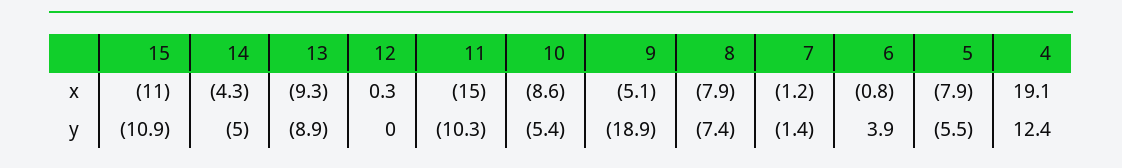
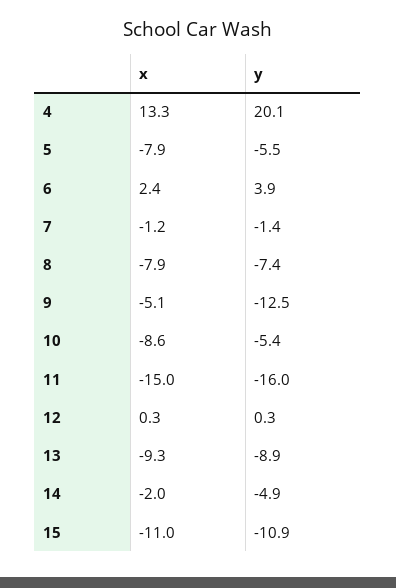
14, x: -4.3 -> -2
6, x: -0.8 -> 2.4
4, x: 19.1 -> 13.3
14, y: -5 -> -4.9
12, y: 0 -> 0.3
11, y: -10.3 -> -16
9, y: -18.9 -> -12.5
4, y: 12.4 -> 20.1

